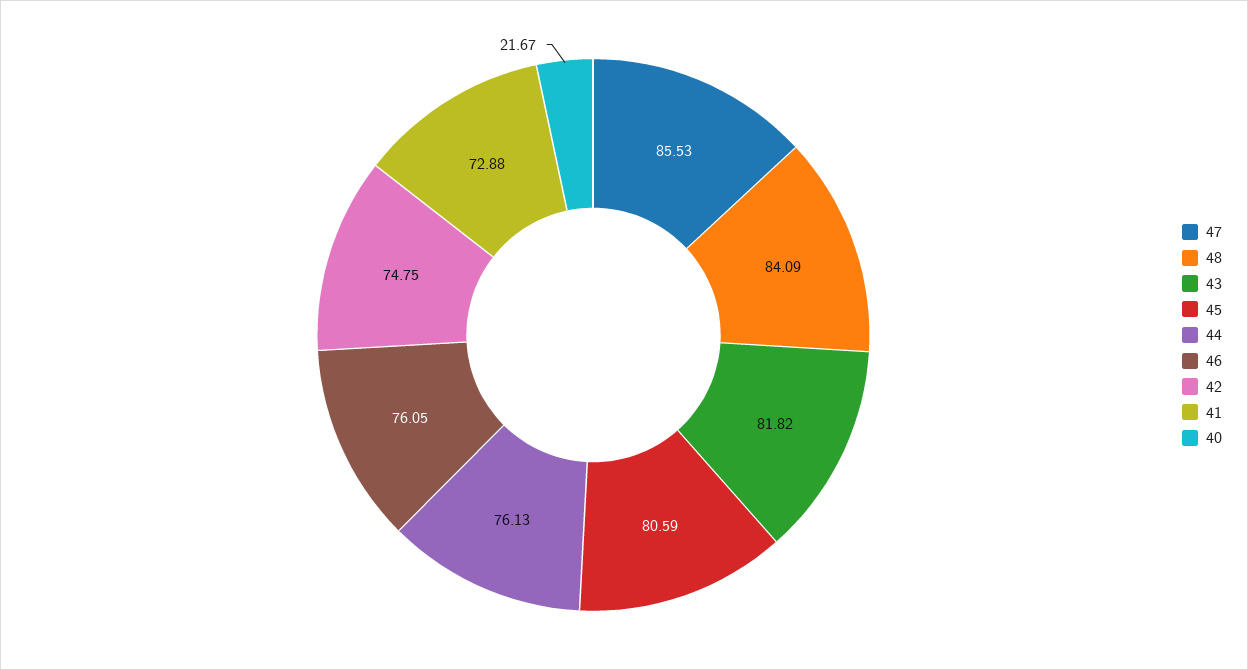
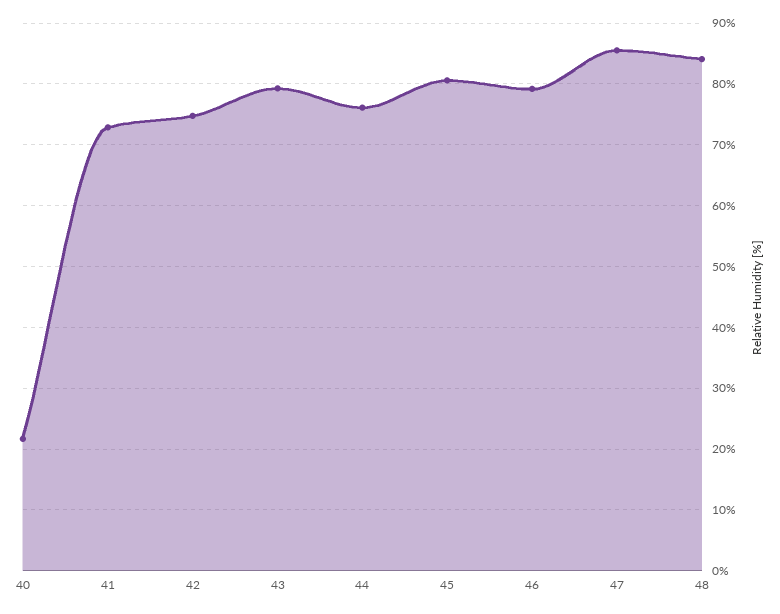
43: 81.82 -> 79
46: 76.05 -> 79

